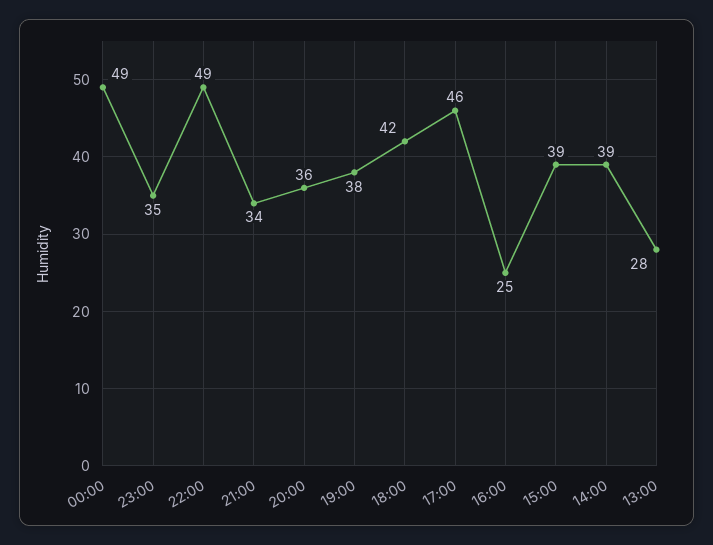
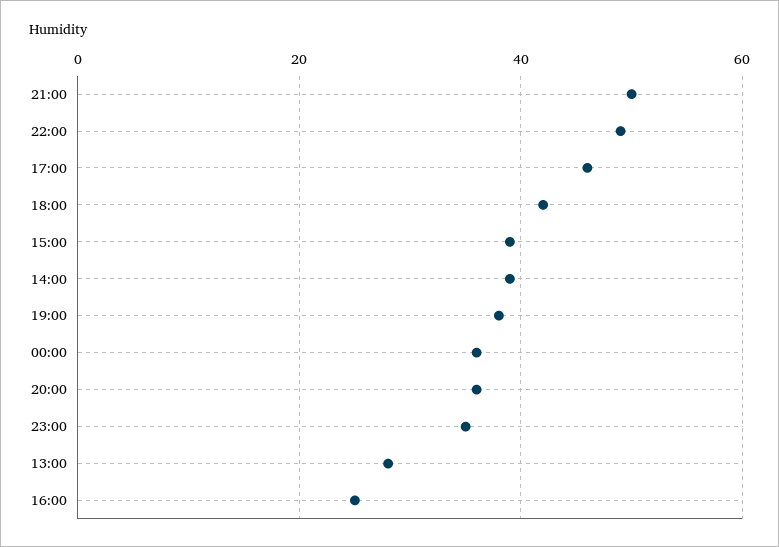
00:00: 49 -> 35
21:00: 34 -> 50

